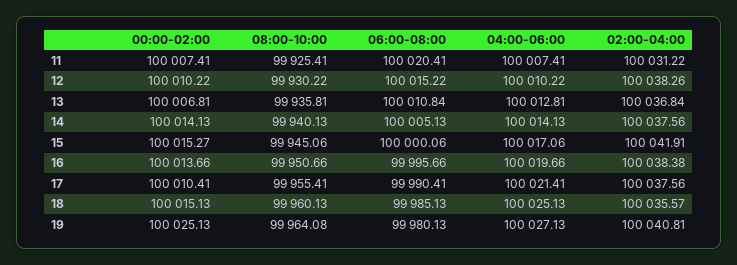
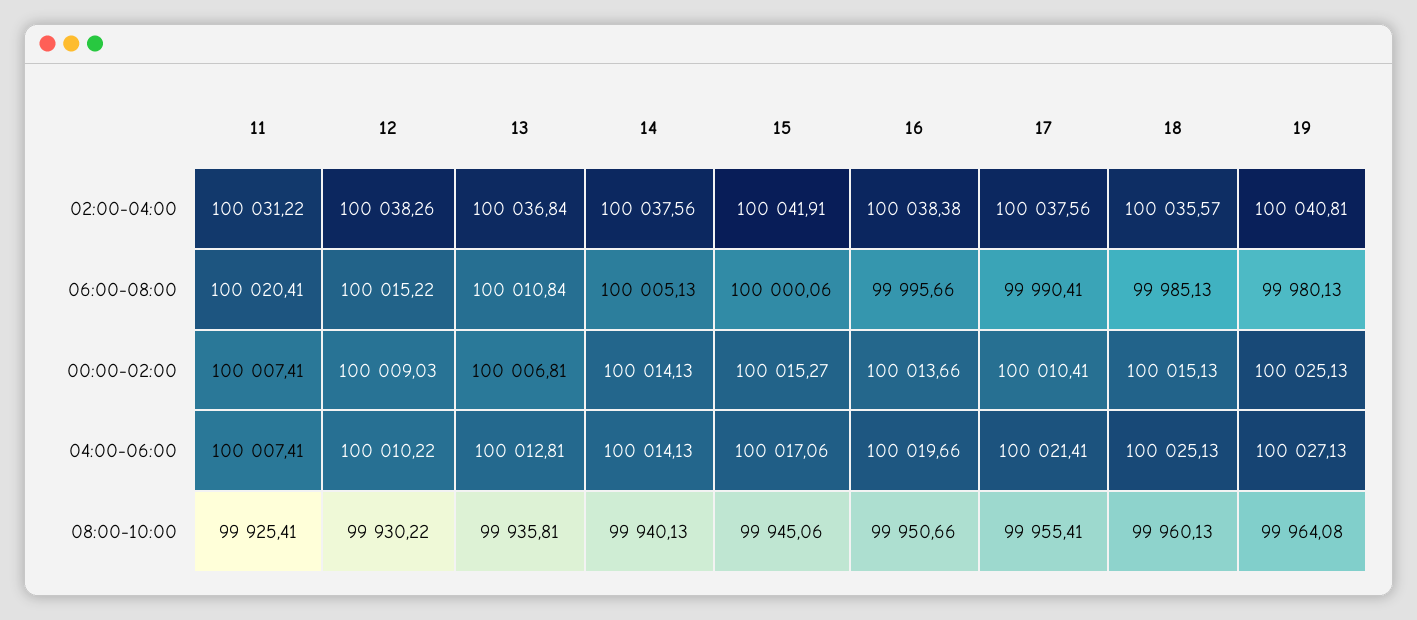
00:00-02:00, 12: 100010.22 -> 100009.03

